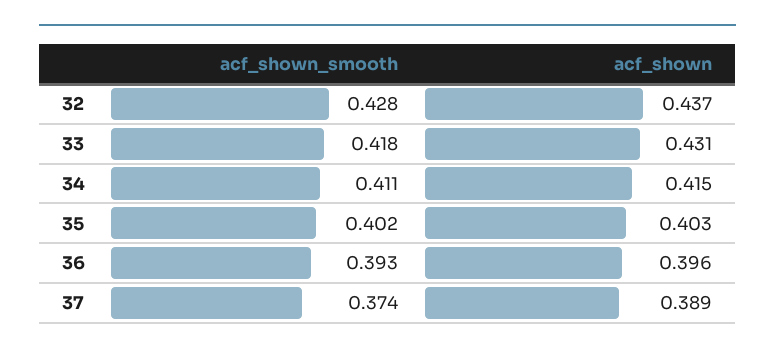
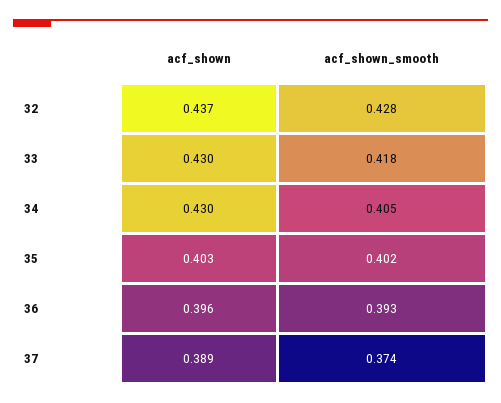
acf_shown, 33: 0.431 -> 0.43
acf_shown_smooth, 34: 0.411 -> 0.405
acf_shown, 34: 0.415 -> 0.43

